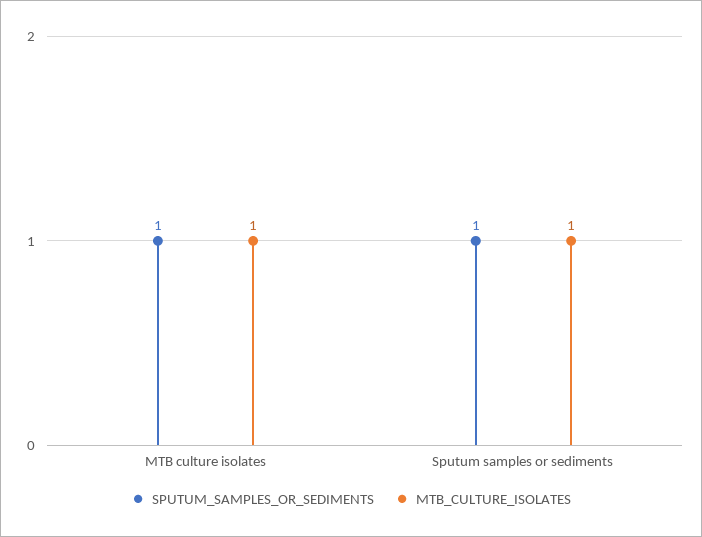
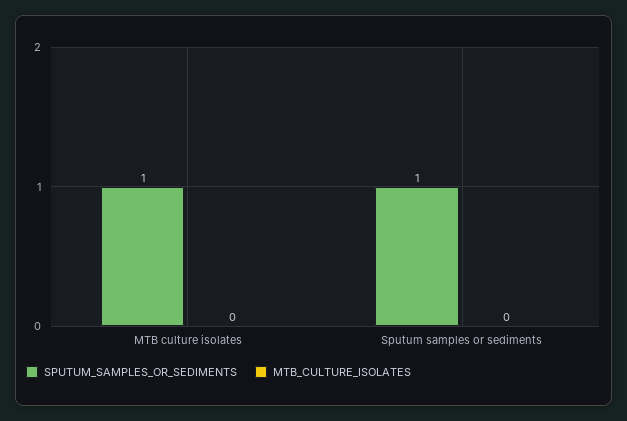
MTB_CULTURE_ISOLATES, MTB culture isolates: 1 -> 0
MTB_CULTURE_ISOLATES, Sputum samples or sediments: 1 -> 0

